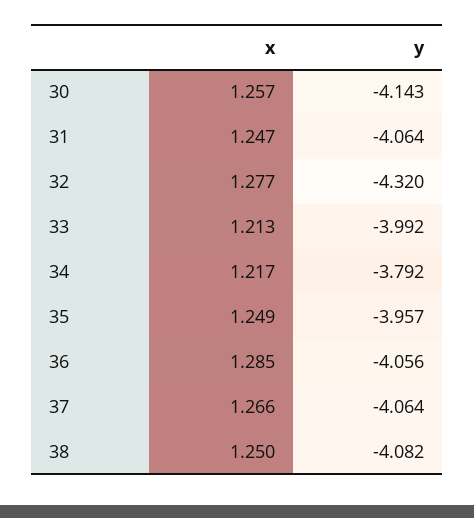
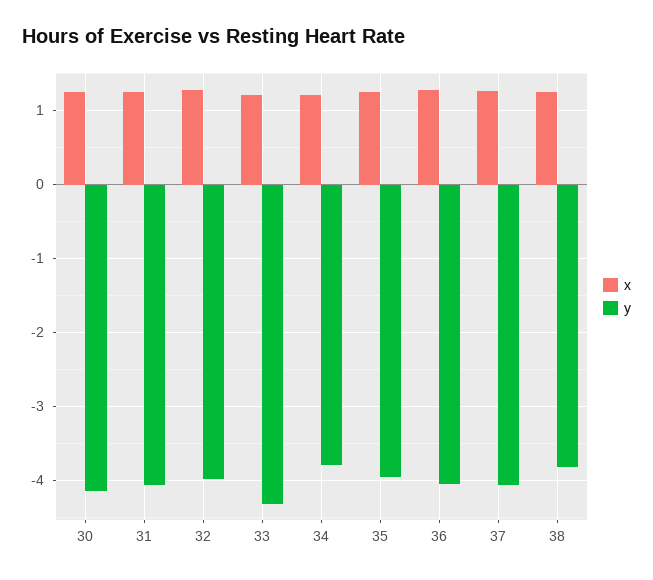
y, 32: -4.32 -> -4
y, 33: -3.992 -> -4.3
y, 38: -4.082 -> -3.8

